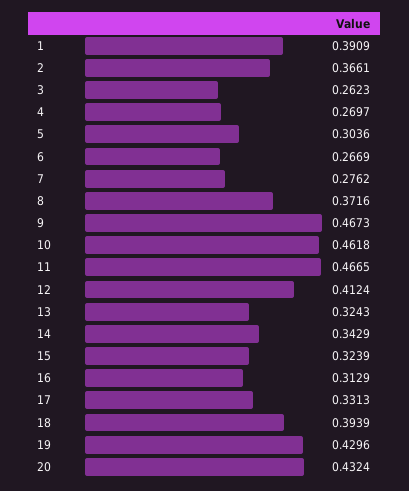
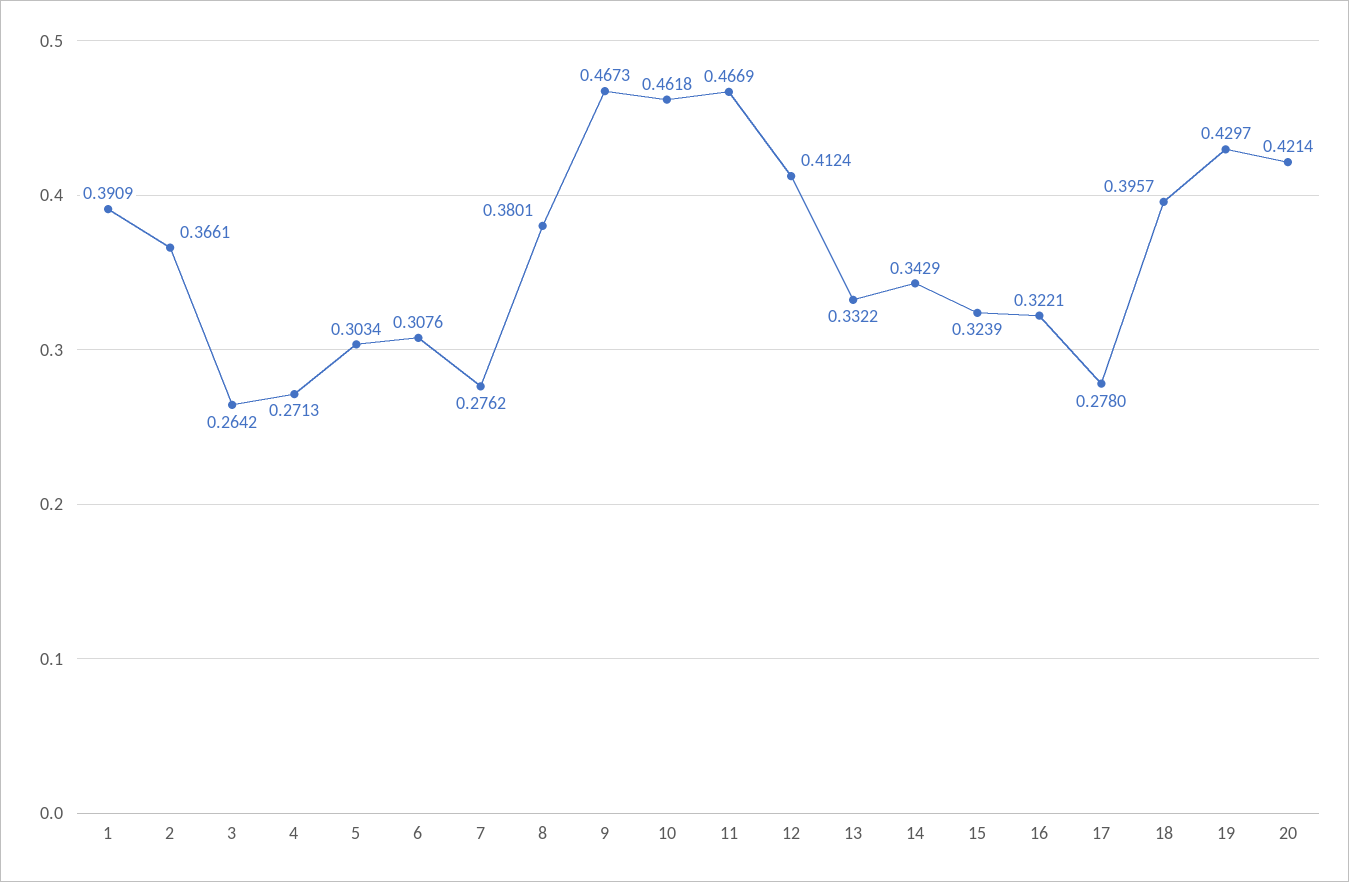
3: 0.2623 -> 0.2642
4: 0.2697 -> 0.2713
5: 0.3036 -> 0.3034
6: 0.2669 -> 0.3076
8: 0.3716 -> 0.3801
11: 0.4665 -> 0.4669
13: 0.3243 -> 0.3322
16: 0.3129 -> 0.3221
17: 0.3313 -> 0.278
18: 0.3939 -> 0.3957
19: 0.4296 -> 0.4297
20: 0.4324 -> 0.4214

